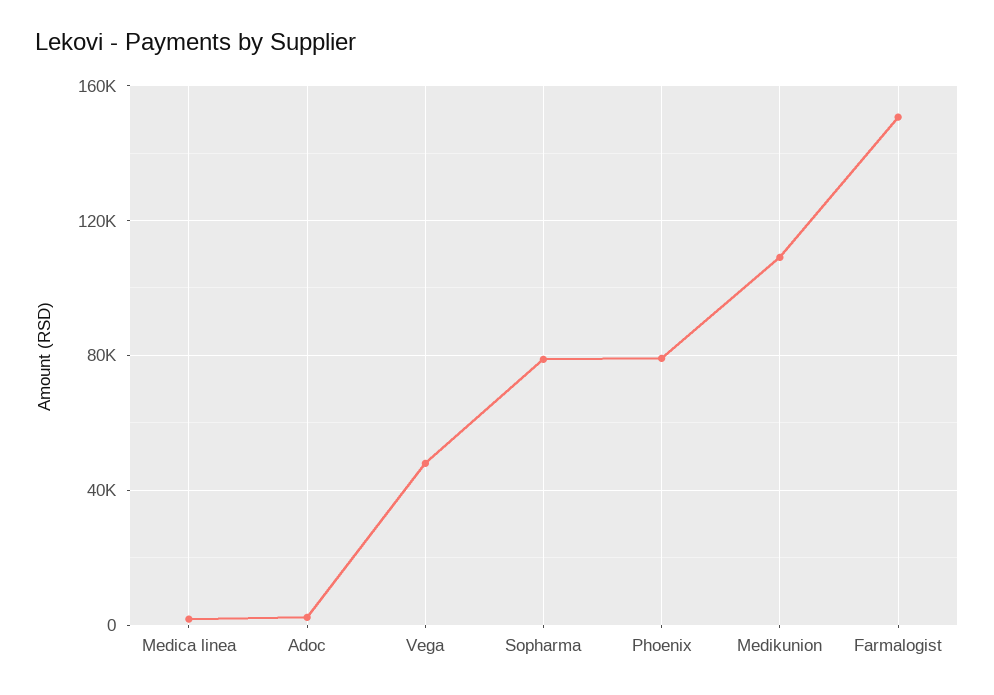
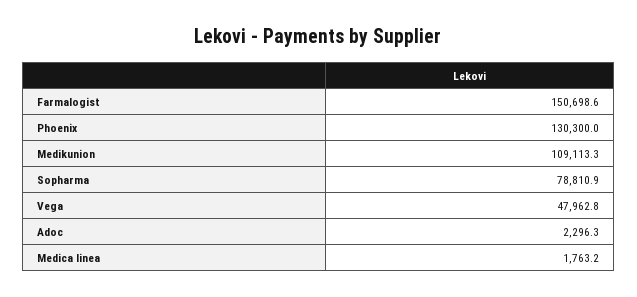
Phoenix: 80000 -> 130300

